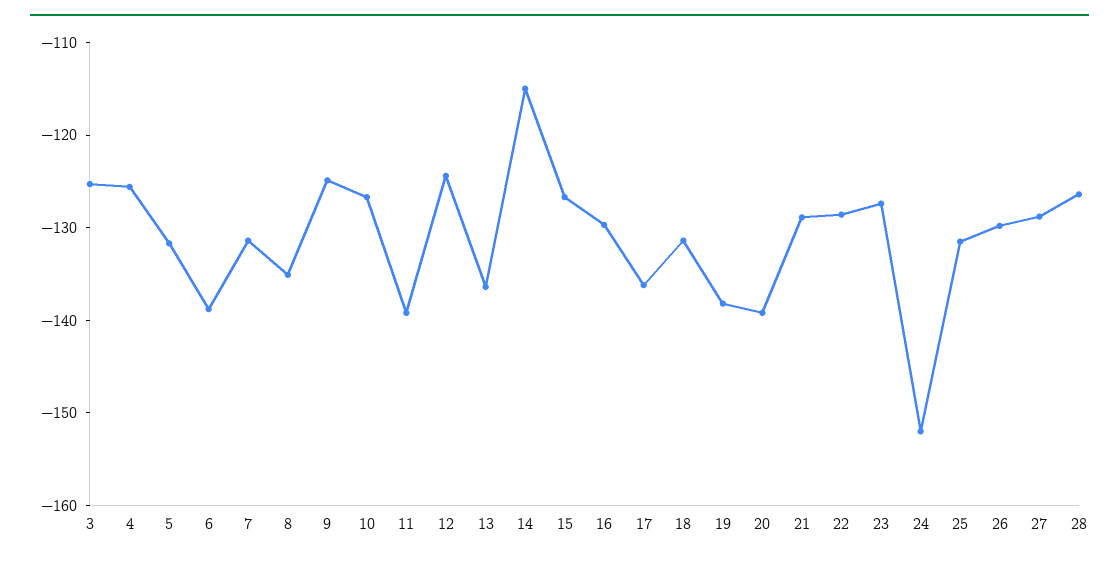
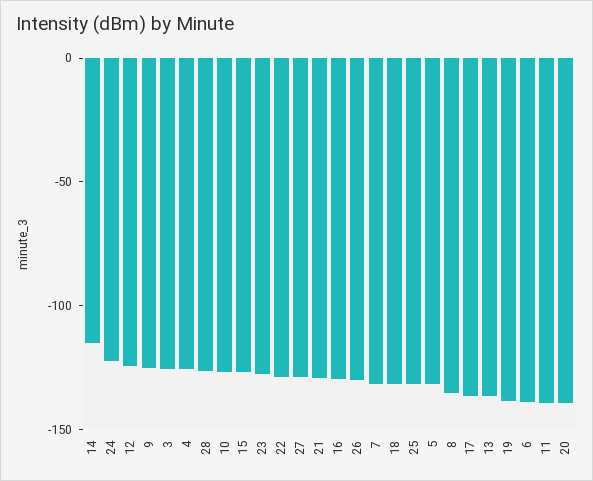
24: -152 -> -120

